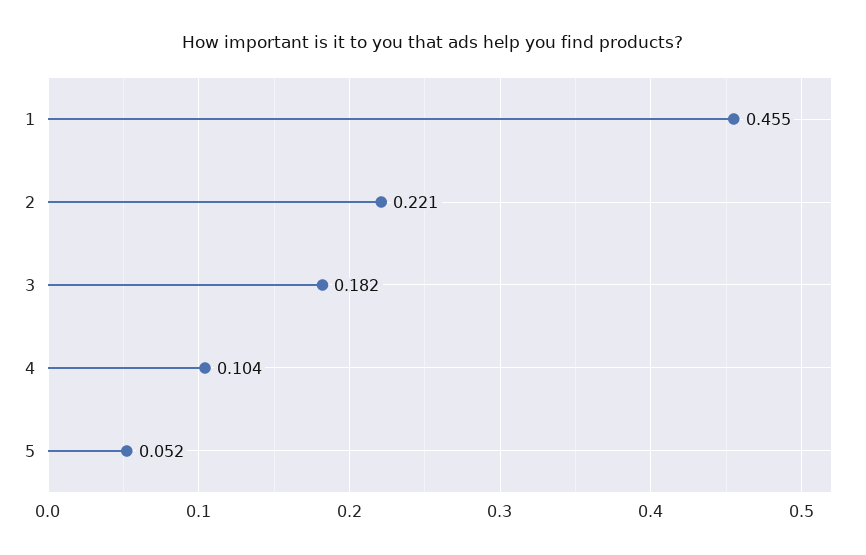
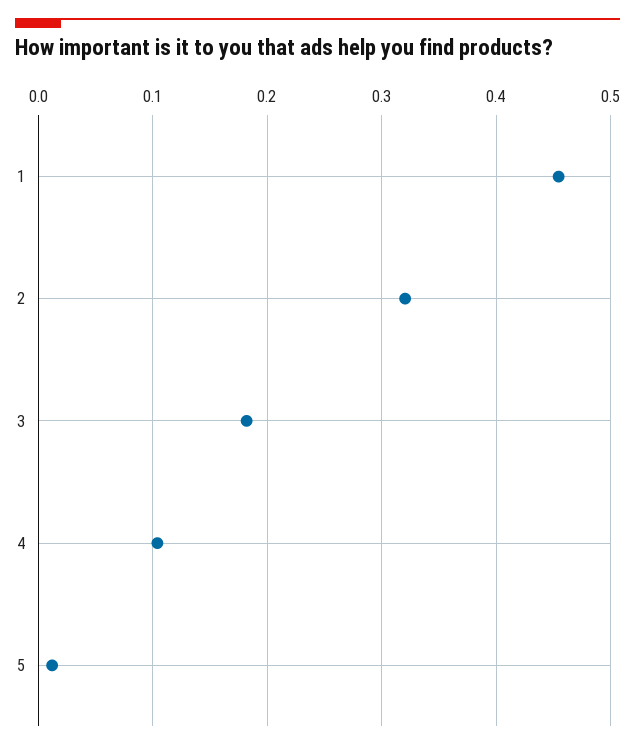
2: 0.221 -> 0.32
5: 0.052 -> 0.01

